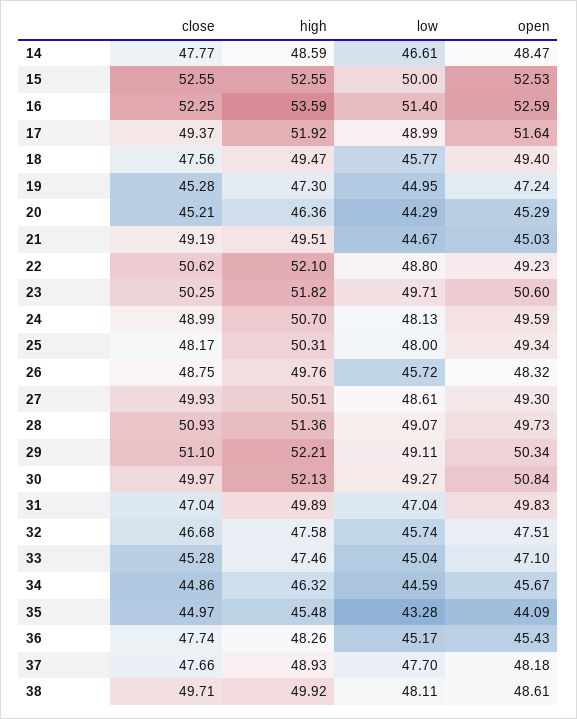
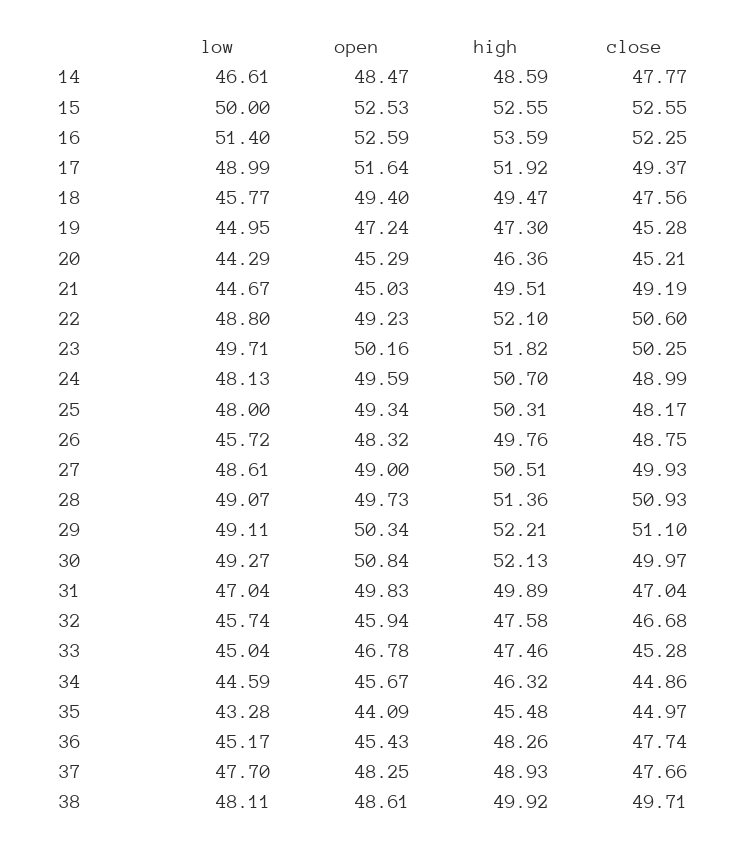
close, 22: 50.62 -> 50.6
open, 23: 50.6 -> 50.16
open, 27: 49.3 -> 49
open, 32: 47.51 -> 45.94
open, 33: 47.1 -> 46.78
open, 37: 48.18 -> 48.25

